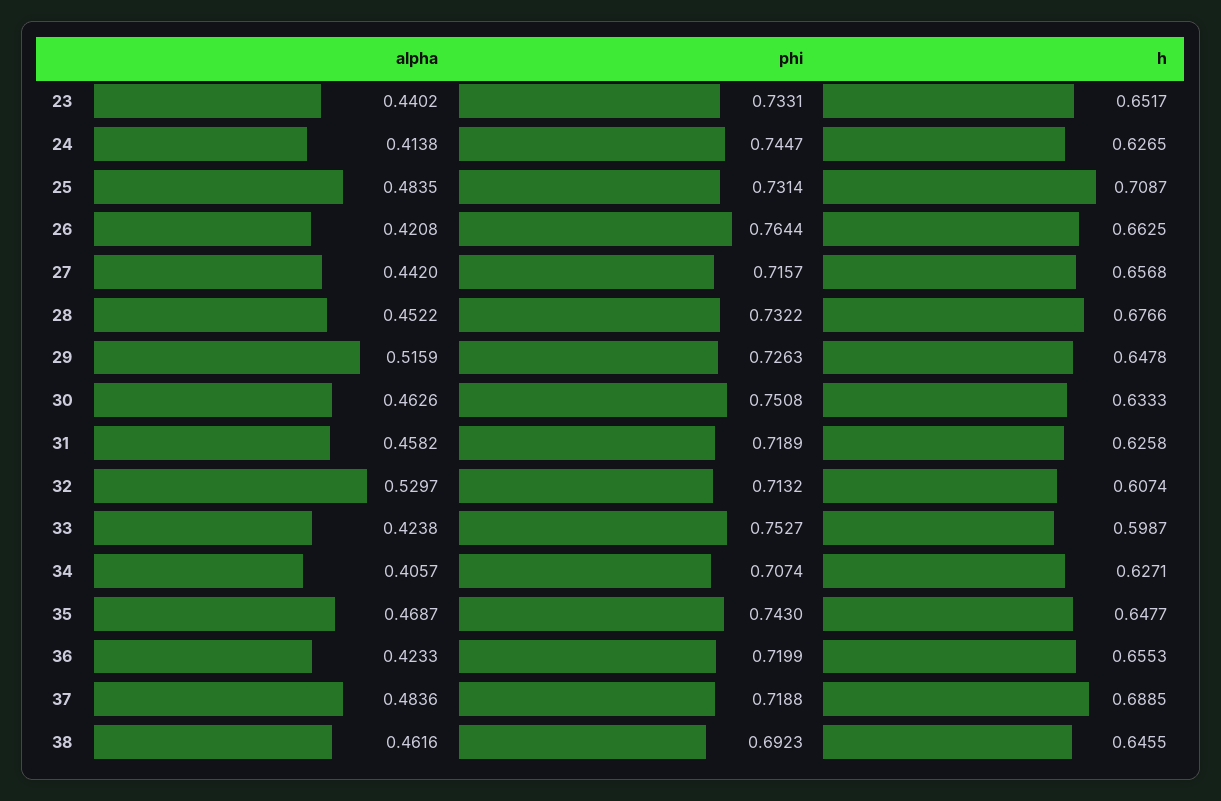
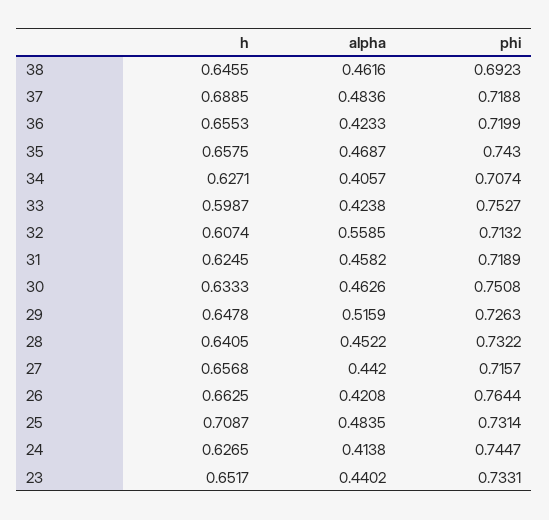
h, 28: 0.6766 -> 0.6405
h, 31: 0.6258 -> 0.6245
alpha, 32: 0.5297 -> 0.5585
h, 35: 0.6477 -> 0.6575

